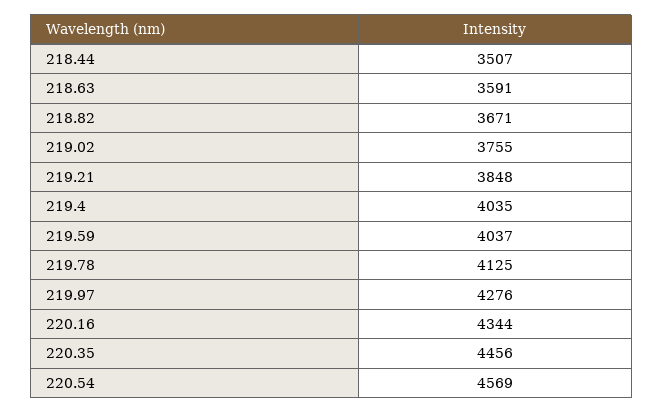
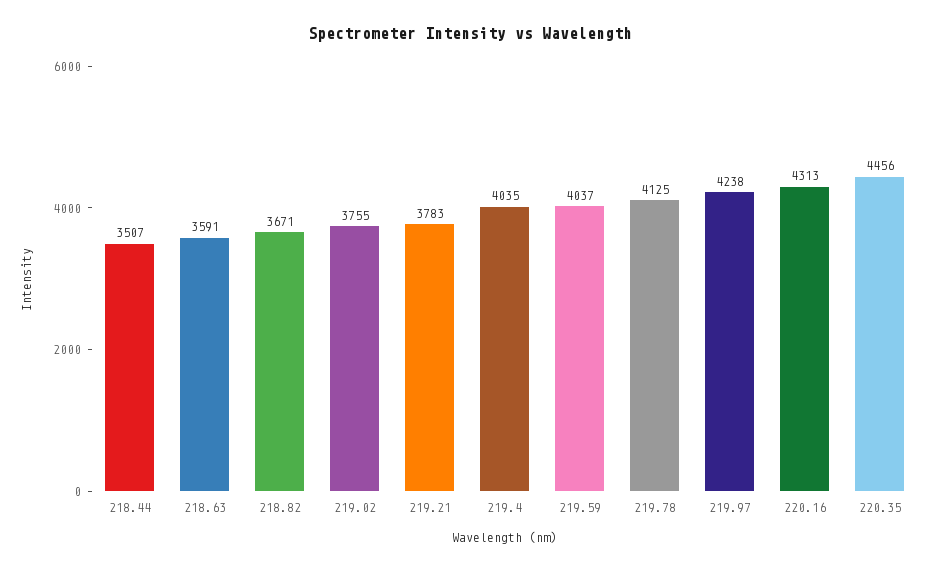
219.21: 3848 -> 3783
219.97: 4276 -> 4238
220.16: 4344 -> 4313
220.54: 4569 -> none

